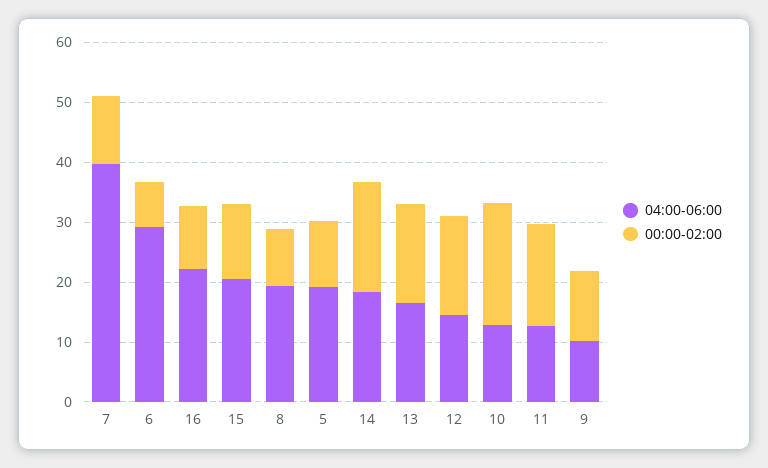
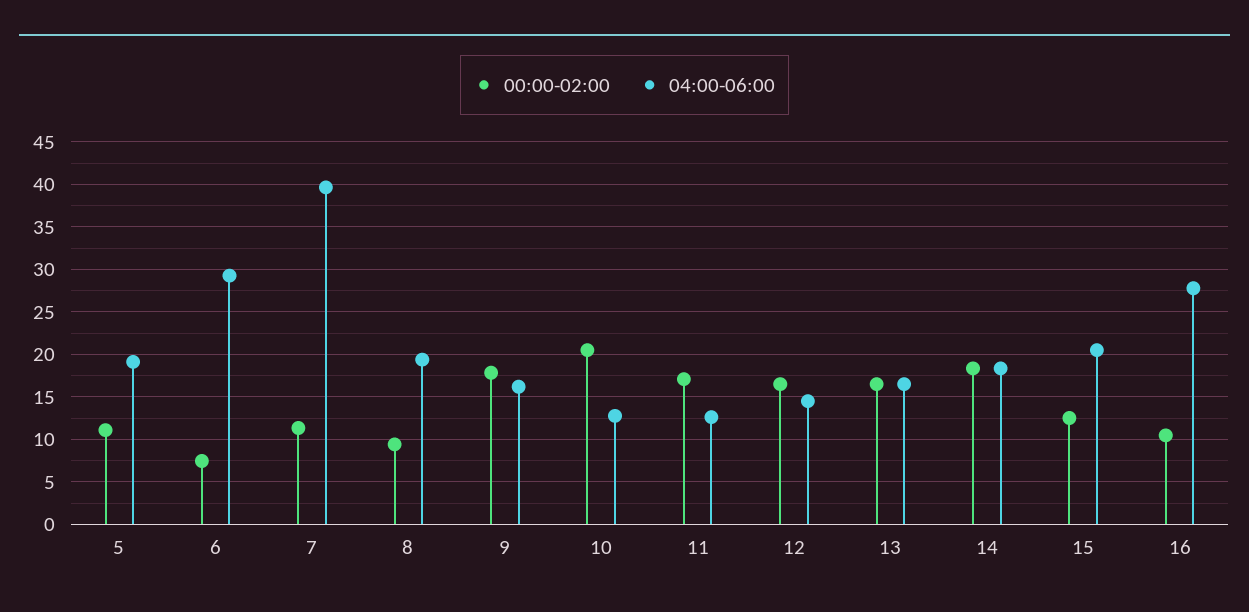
04:00-06:00, 16: 22 -> 28
04:00-06:00, 9: 10 -> 16
00:00-02:00, 9: 12 -> 18

